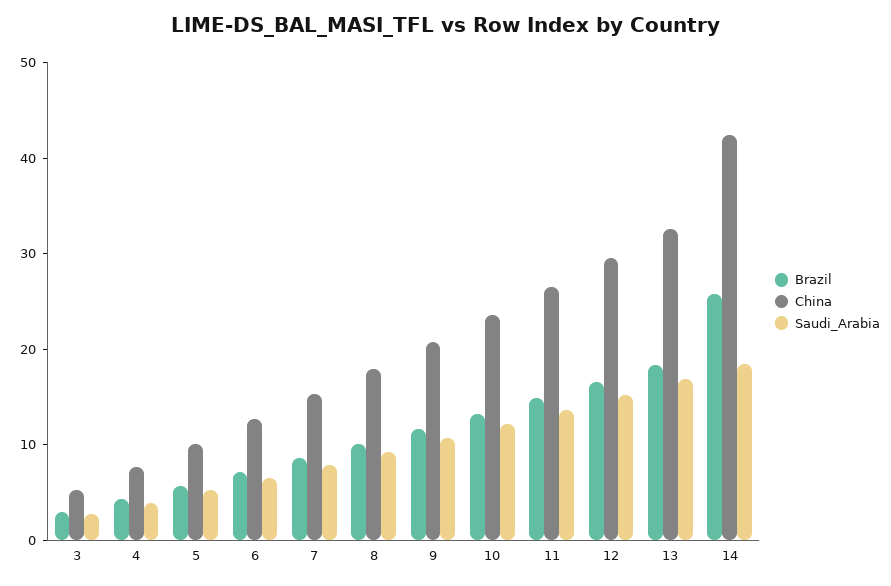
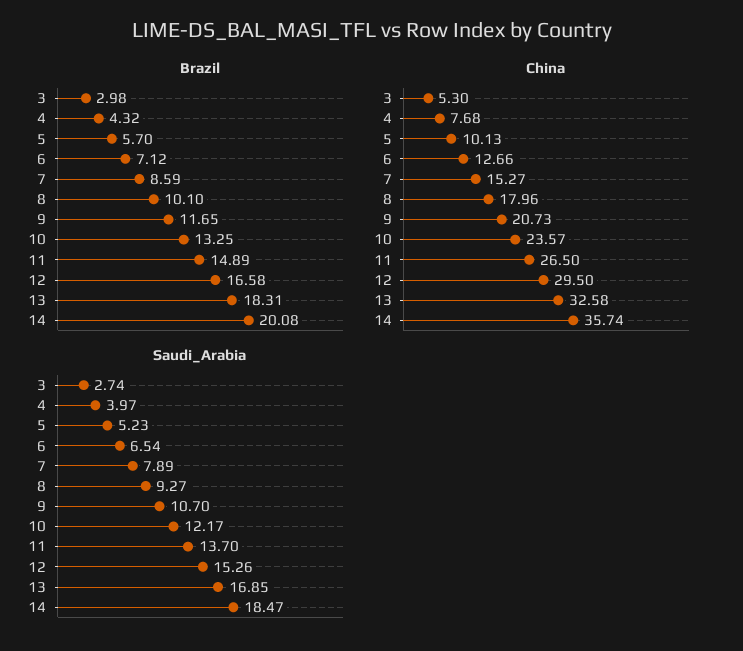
Brazil, 14: 26 -> 20.08
China, 14: 42 -> 35.74

